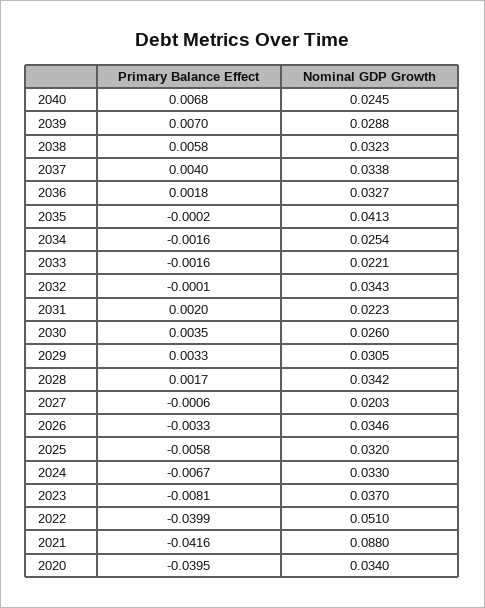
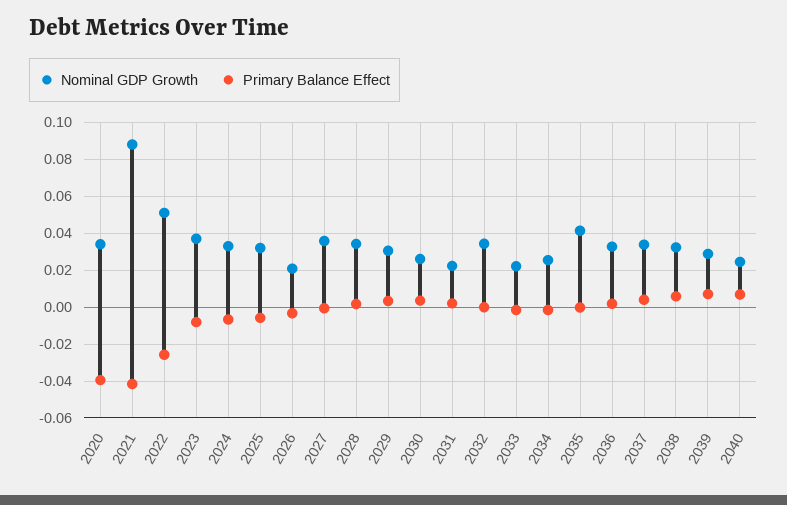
Nominal GDP Growth, 2027: 0.0203 -> 0.035
Nominal GDP Growth, 2026: 0.0346 -> 0.02
Primary Balance Effect, 2022: -0.0399 -> -0.025

